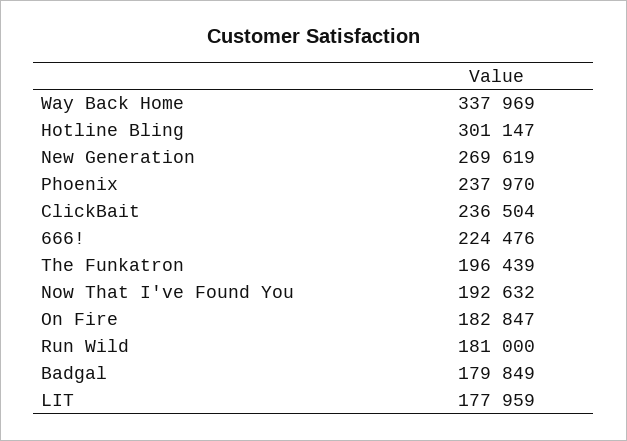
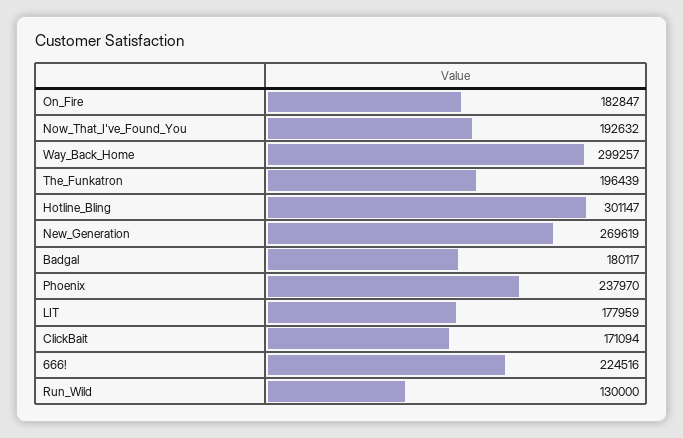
Way Back Home: 337969 -> 299257
ClickBait: 236504 -> 171094
666!: 224476 -> 224516
Run Wild: 181000 -> 130000
Badgal: 179849 -> 180117

